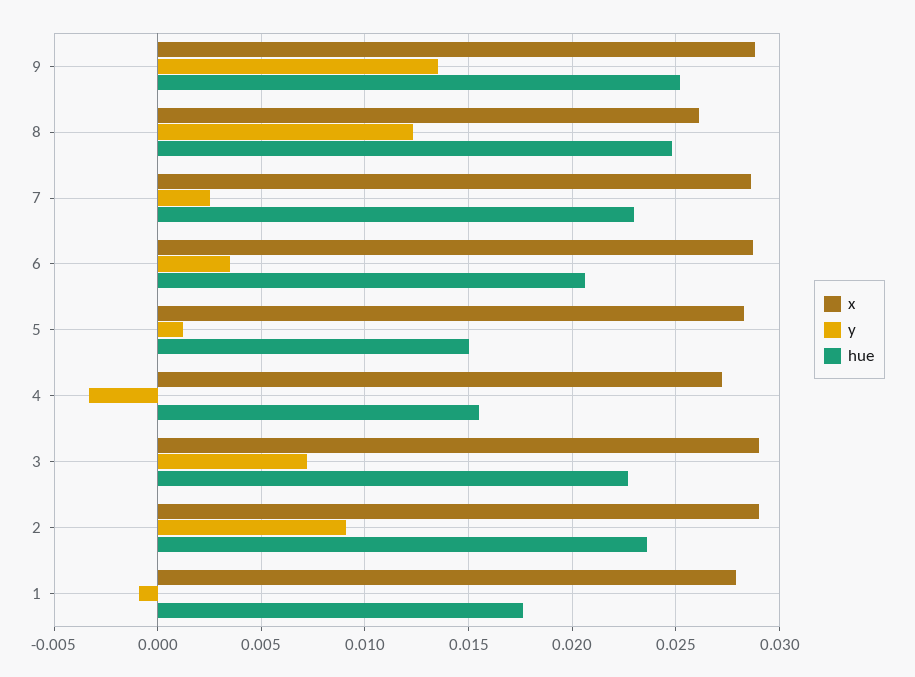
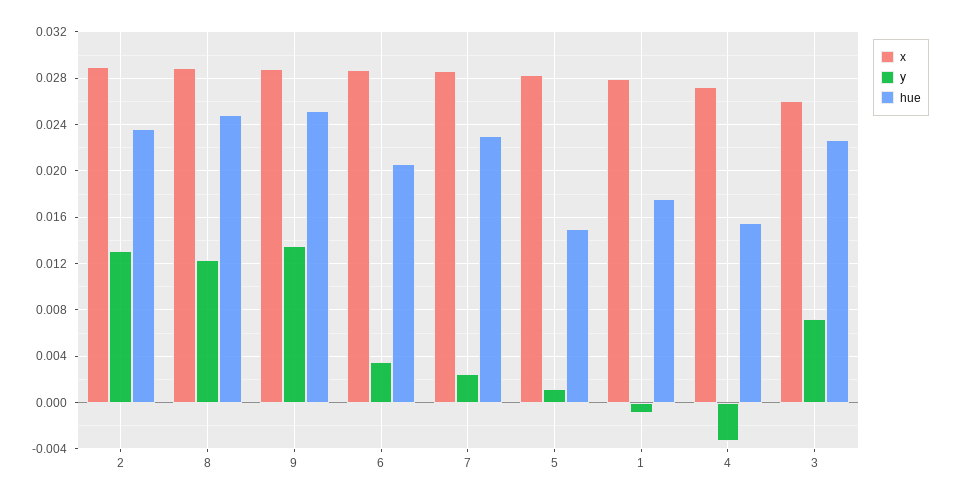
x, 8: 0.026 -> 0.029
x, 3: 0.029 -> 0.026
y, 2: 0.009 -> 0.013

